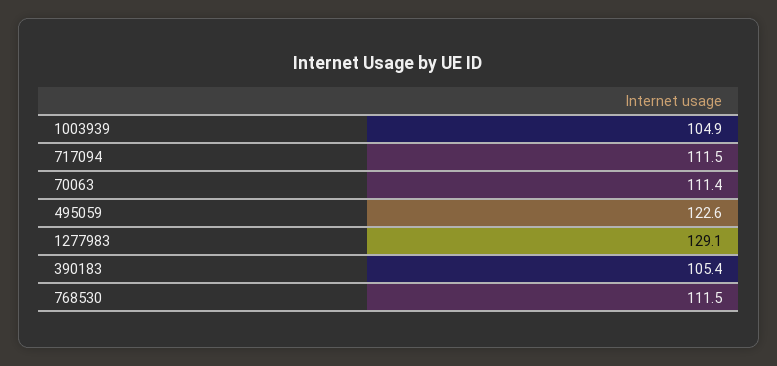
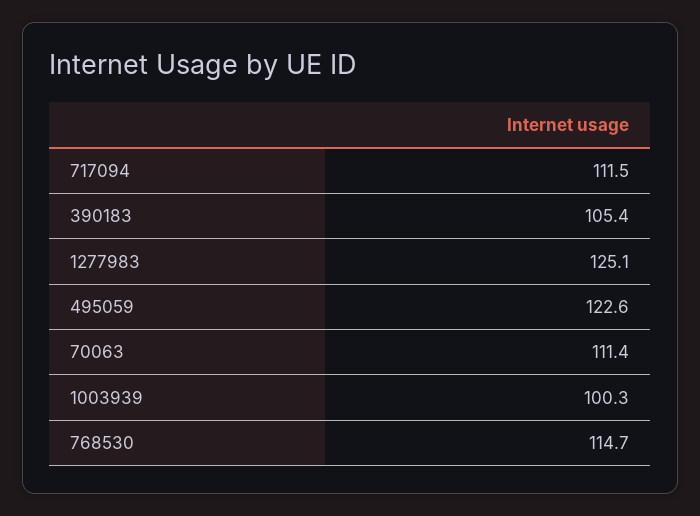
1003939: 104.9 -> 100.3
1277983: 129.1 -> 125.1
768530: 111.5 -> 114.7

